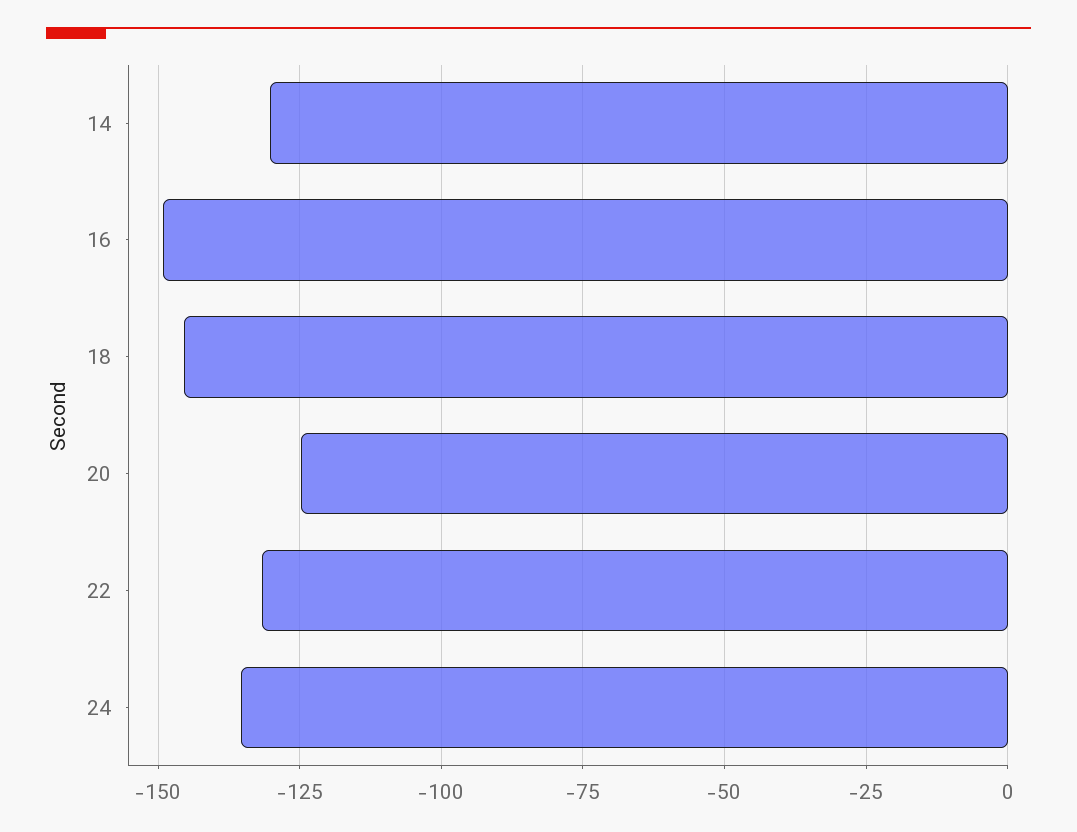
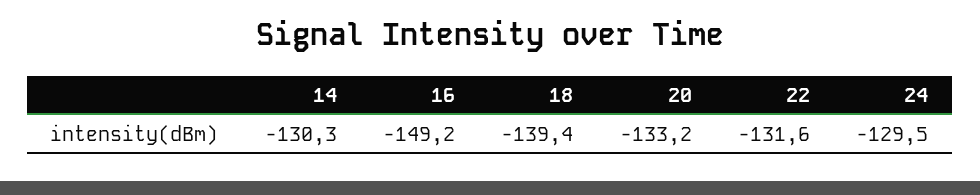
18: -145 -> -139.4
20: -125 -> -133.2
24: -135 -> -129.5

